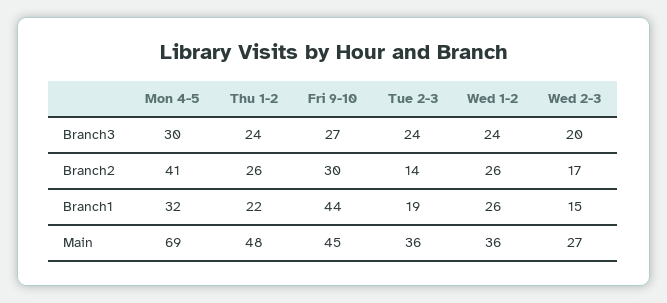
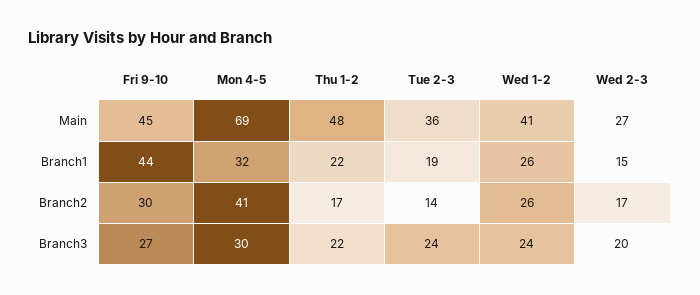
Thu 1-2, Branch3: 24 -> 22
Thu 1-2, Branch2: 26 -> 17
Wed 1-2, Main: 36 -> 41

